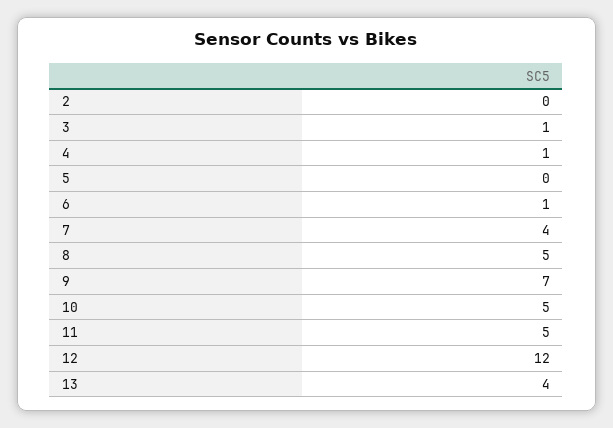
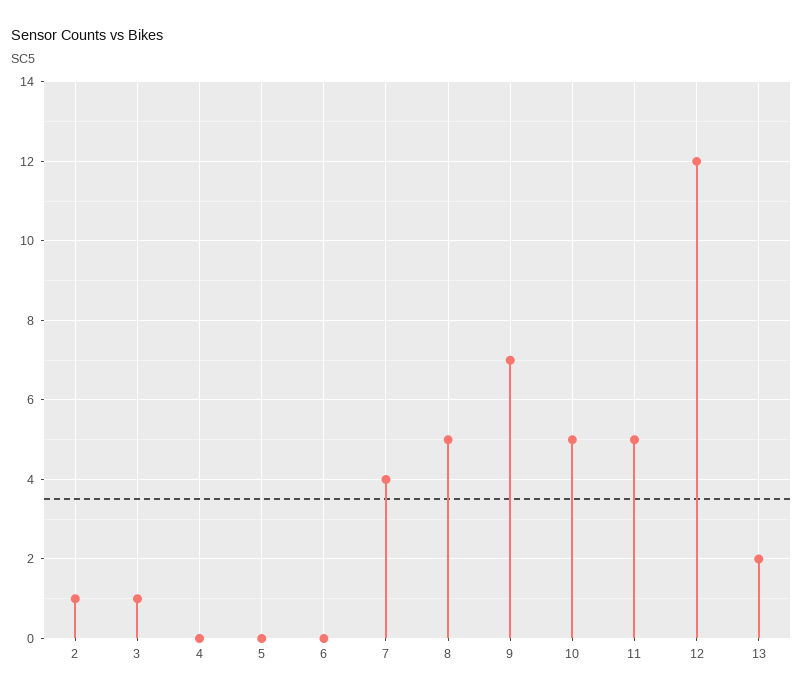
2: 0 -> 1
4: 1 -> 0
6: 1 -> 0
13: 4 -> 2

